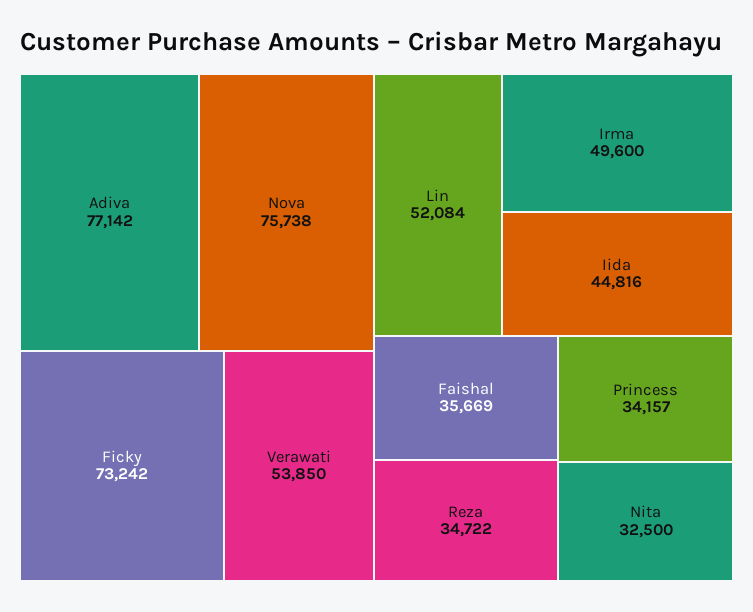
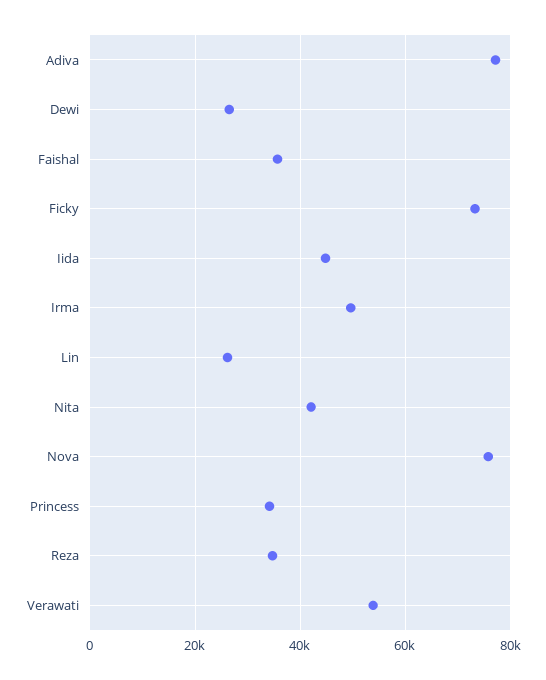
Lin: 52084 -> 26000
Nita: 32500 -> 42000
Dewi: none -> 26000

